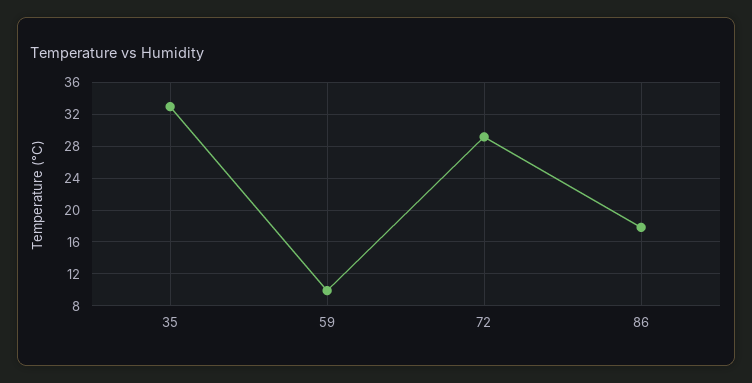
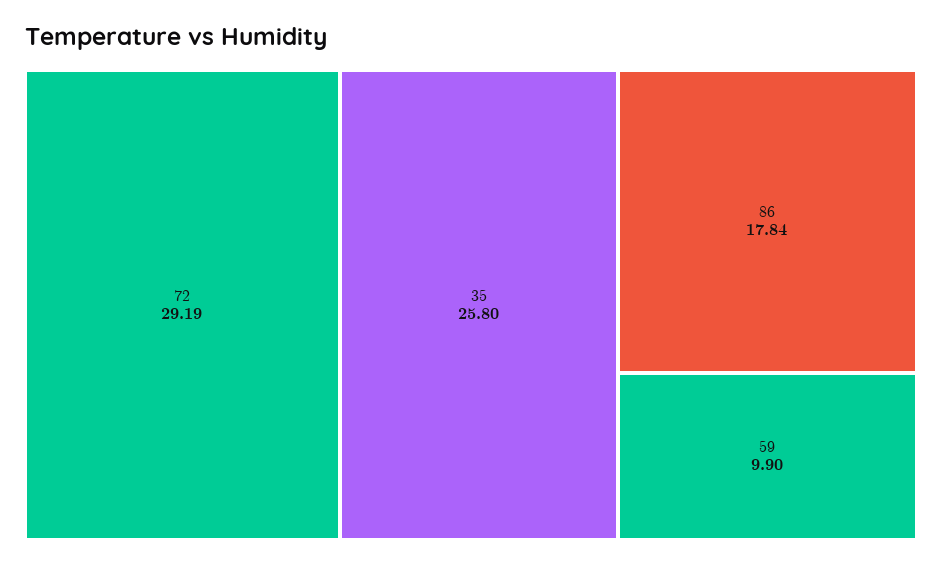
35: 33 -> 25.8

